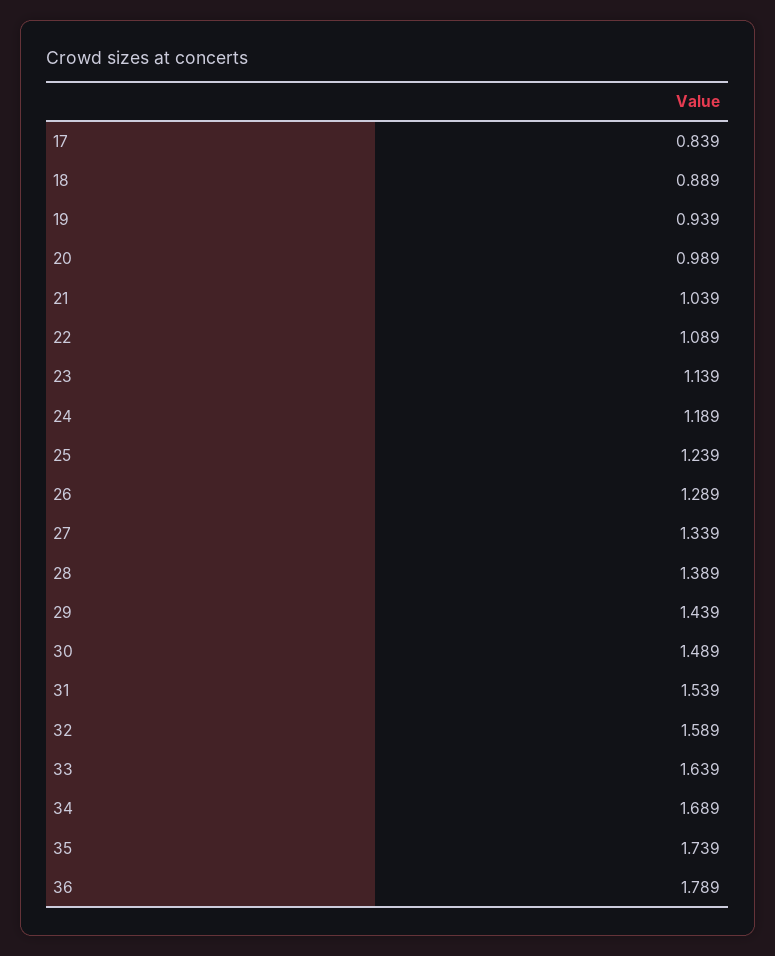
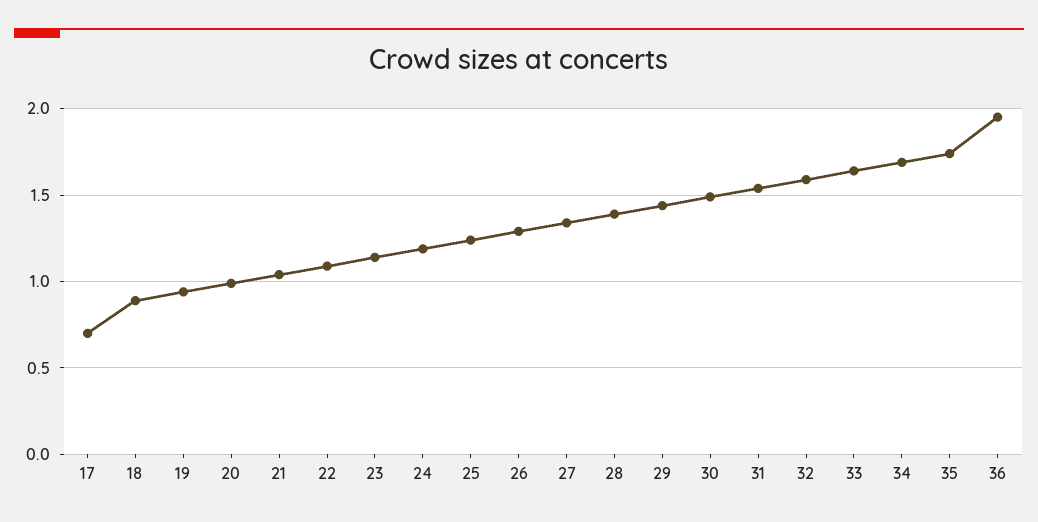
17: 0.839 -> 0.7
36: 1.789 -> 1.95

